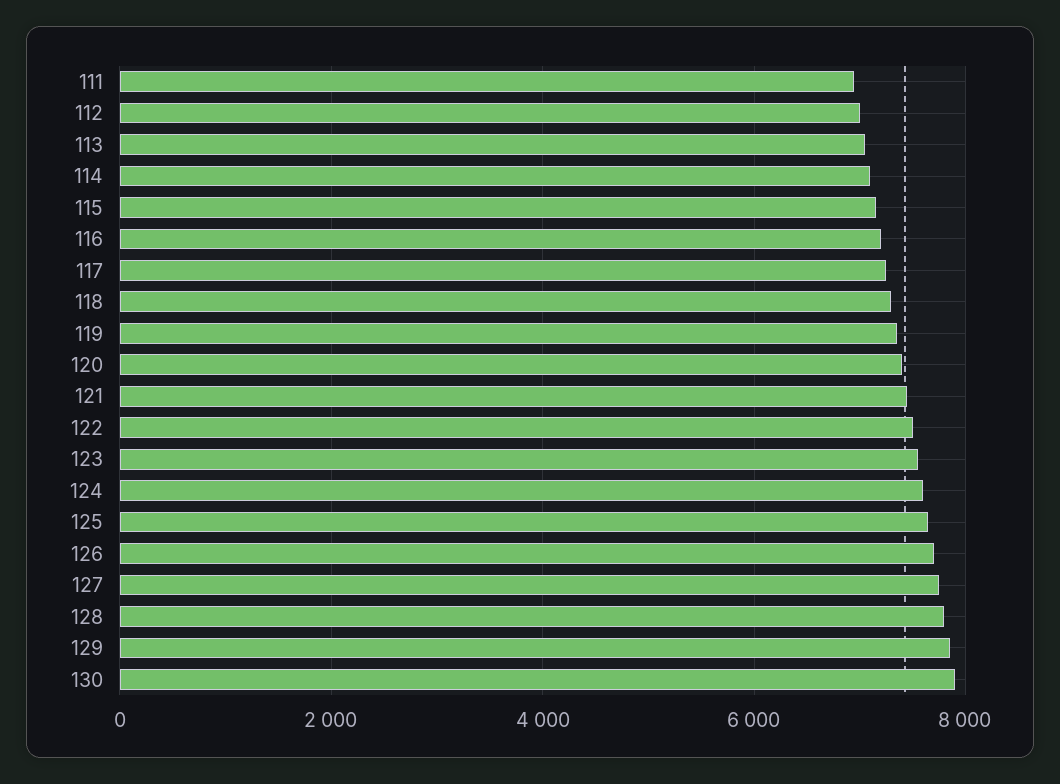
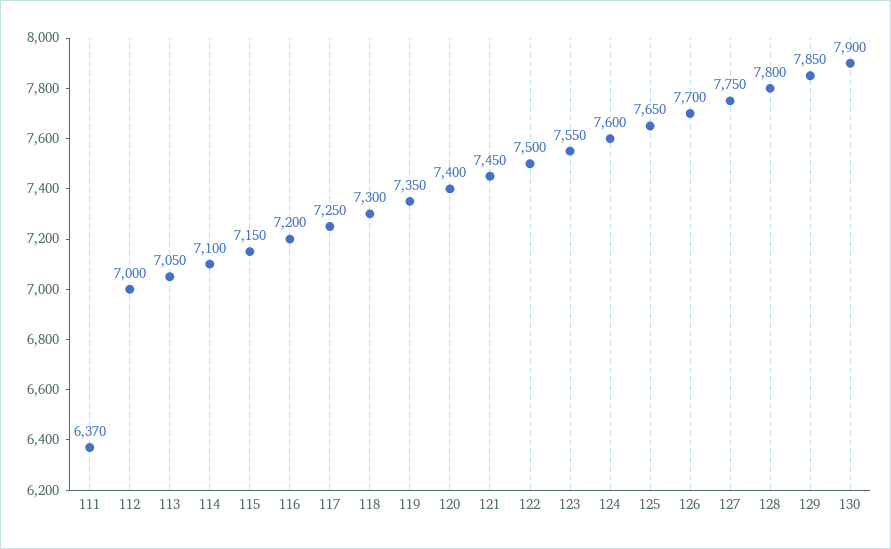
111: 7000 -> 6370

